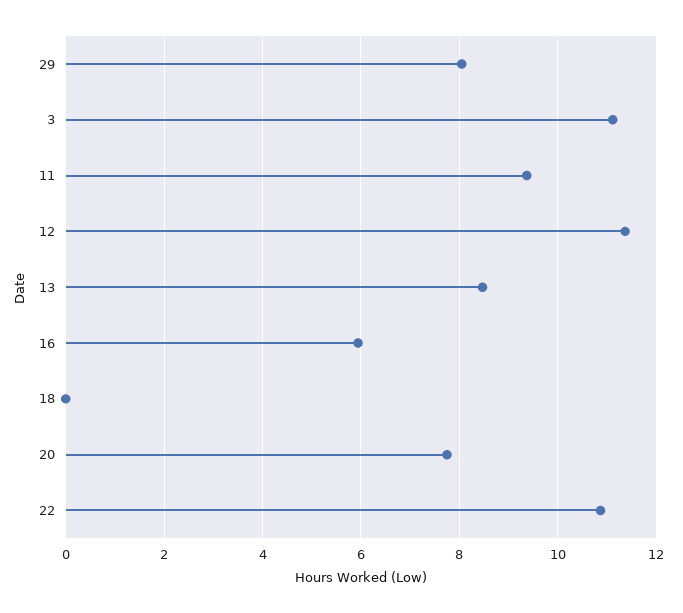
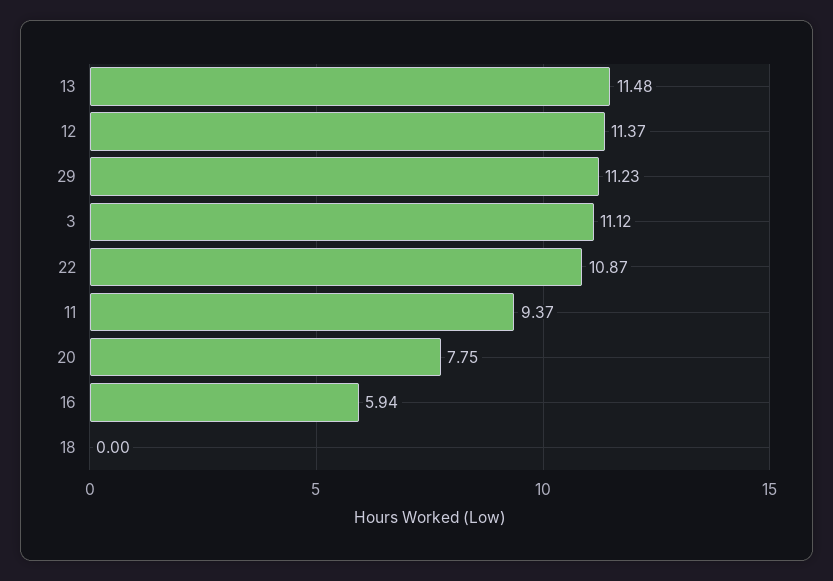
29: 8 -> 11.23
13: 8.4 -> 11.48

